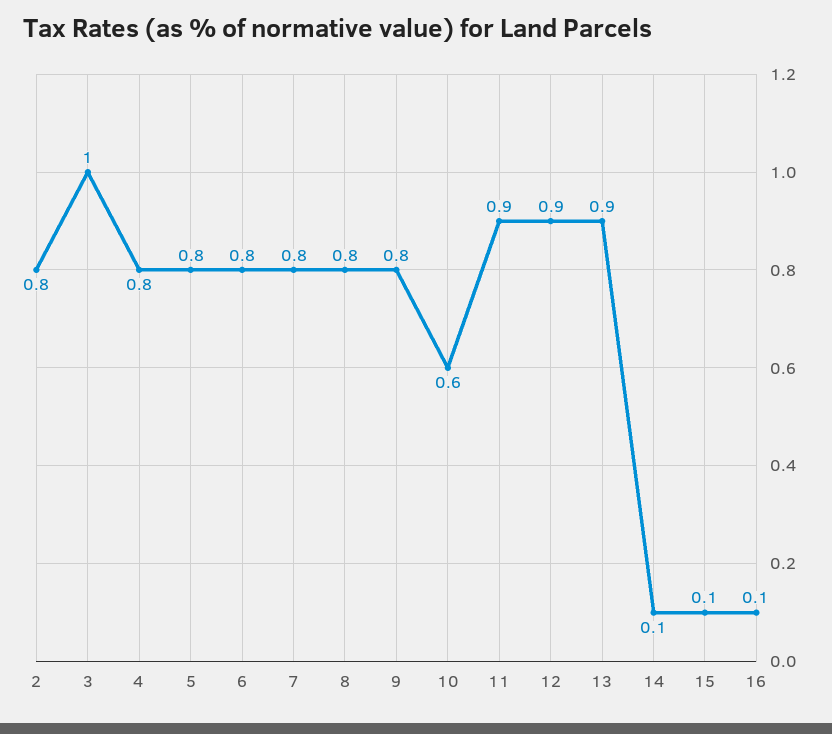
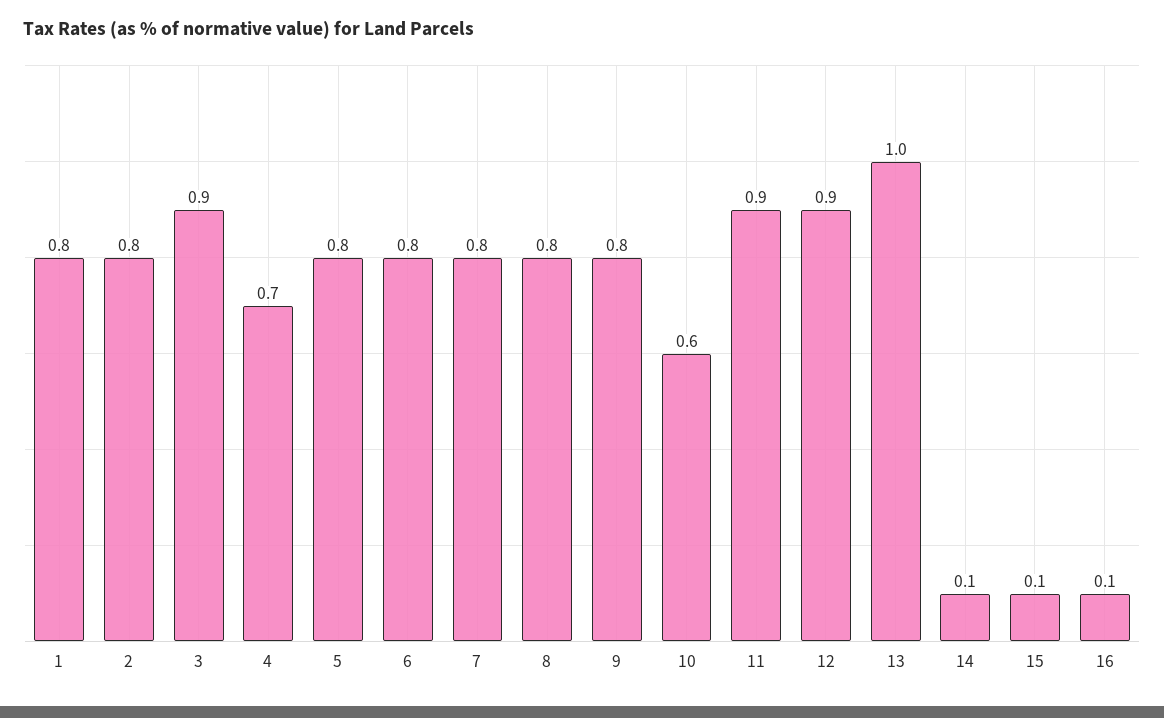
3: 1 -> 0.9
4: 0.8 -> 0.7
13: 0.9 -> 1
1: none -> 0.8

